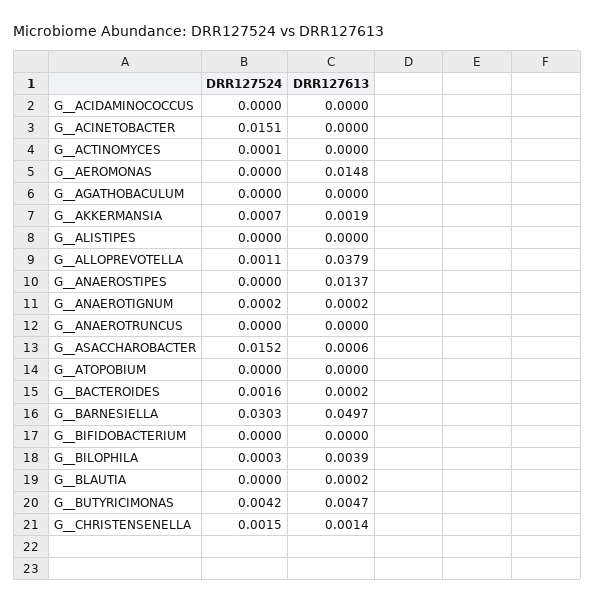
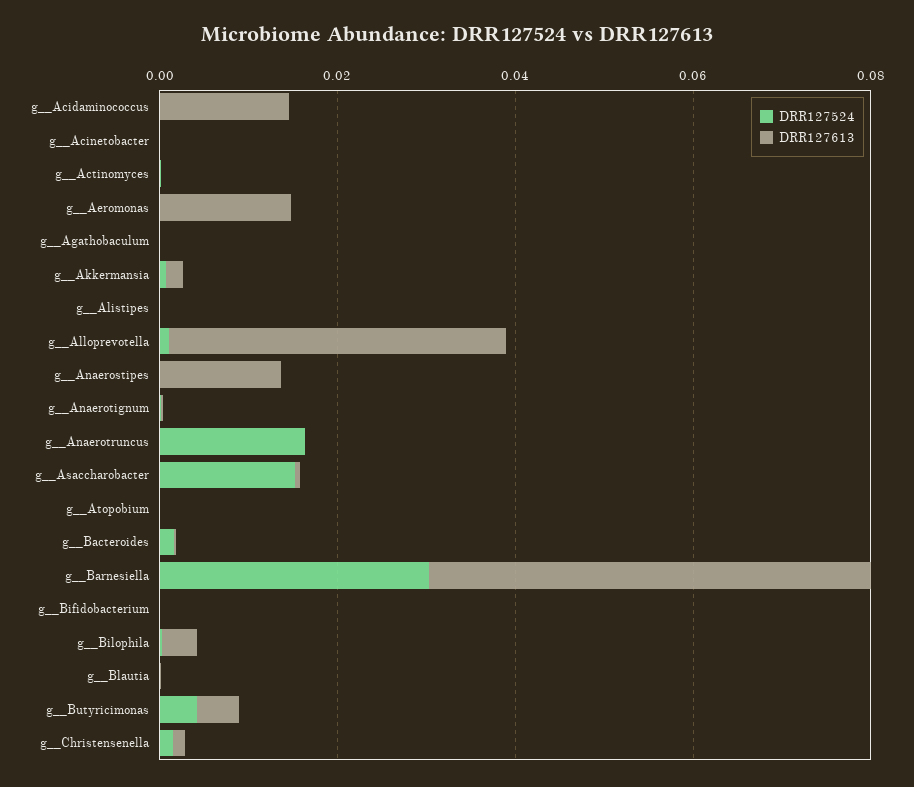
DRR127613, G__ACIDAMINOCOCCUS: 0 -> 0.015
DRR127524, G__ACINETOBACTER: 0.0151 -> 0
DRR127524, G__ANAEROTRUNCUS: 0 -> 0.015

